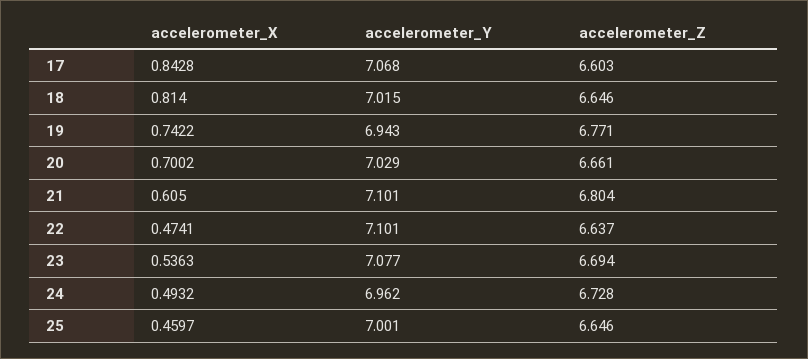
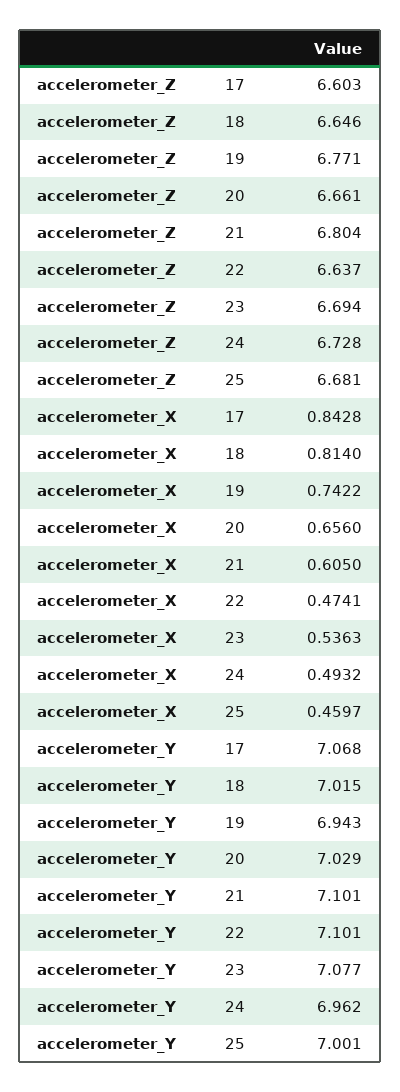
accelerometer_X, 20: 0.7002 -> 0.656
accelerometer_Z, 25: 6.646 -> 6.681

